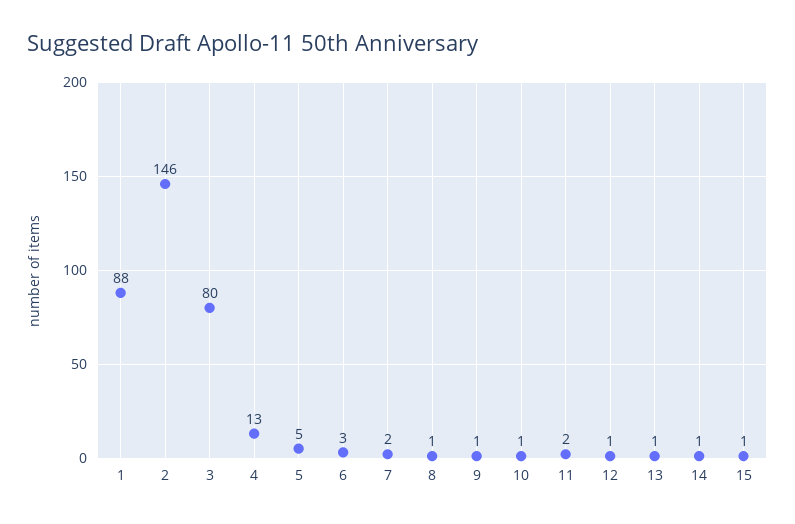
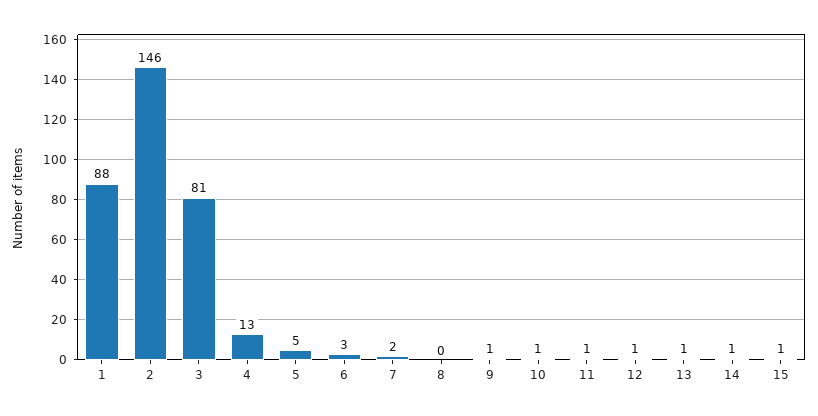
3: 80 -> 81
8: 1 -> 0
11: 2 -> 1

